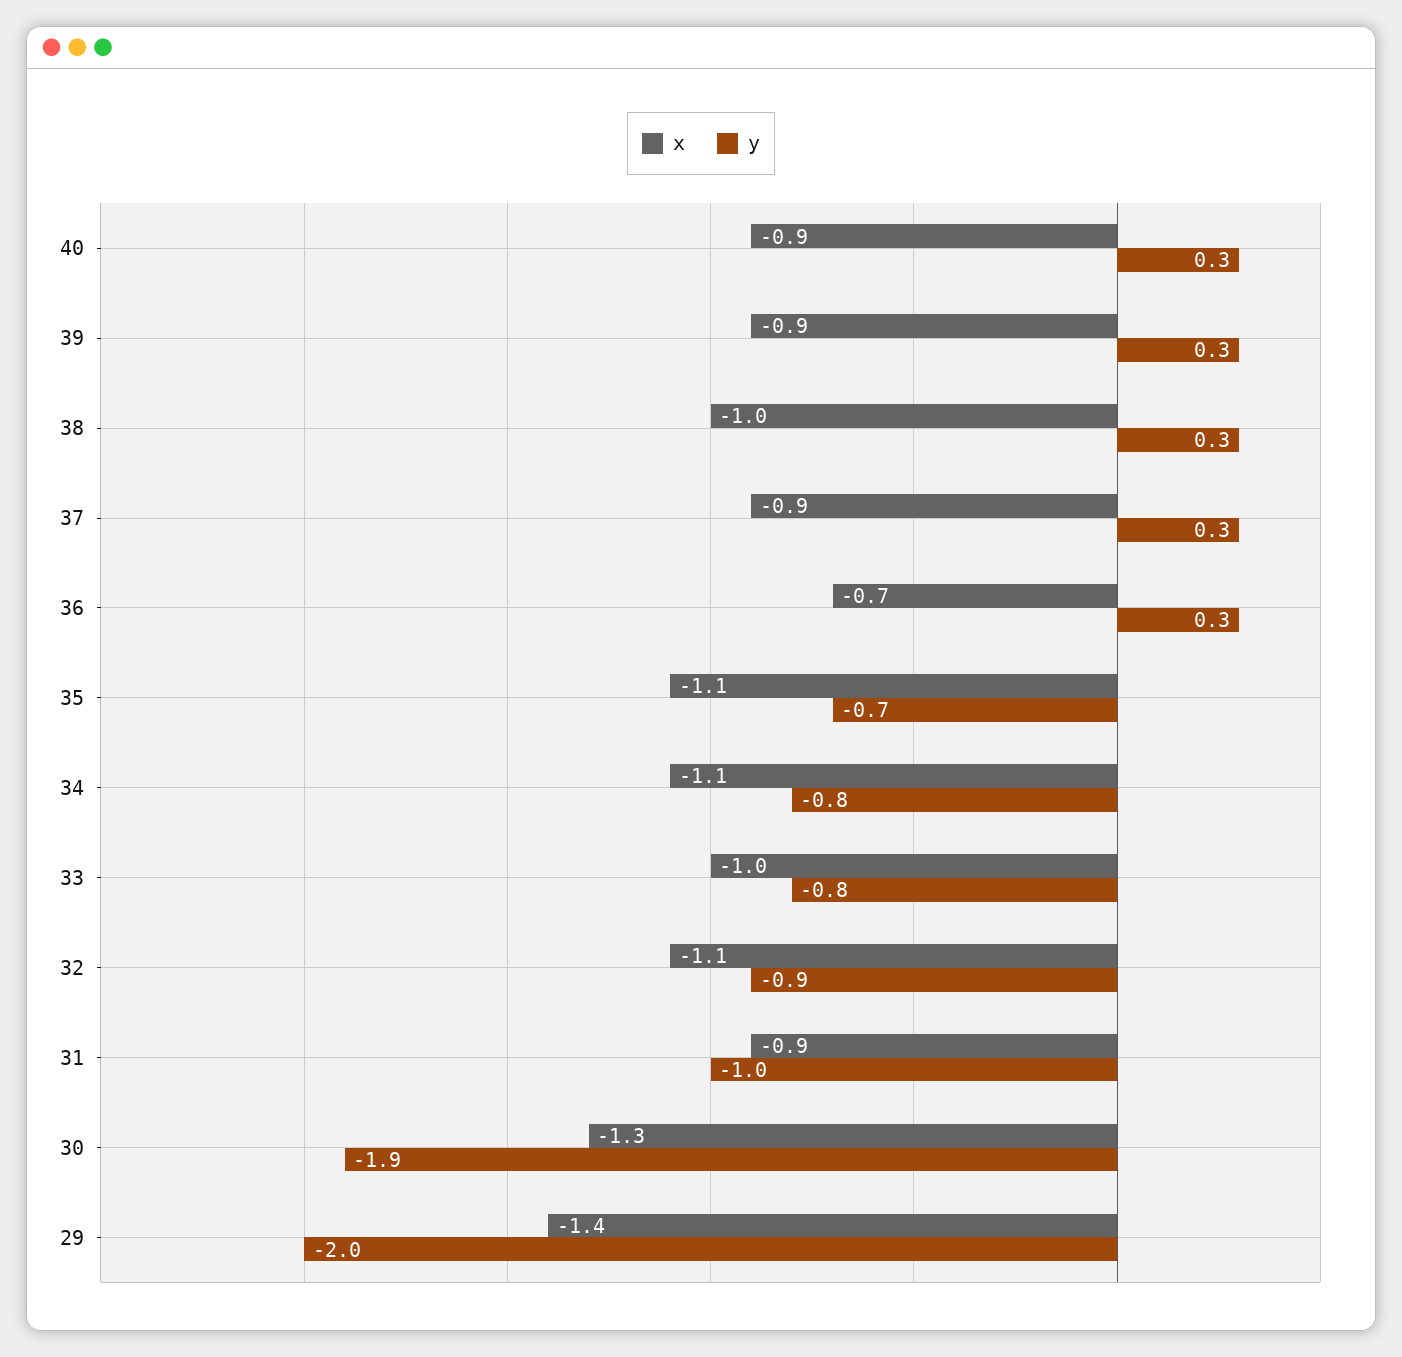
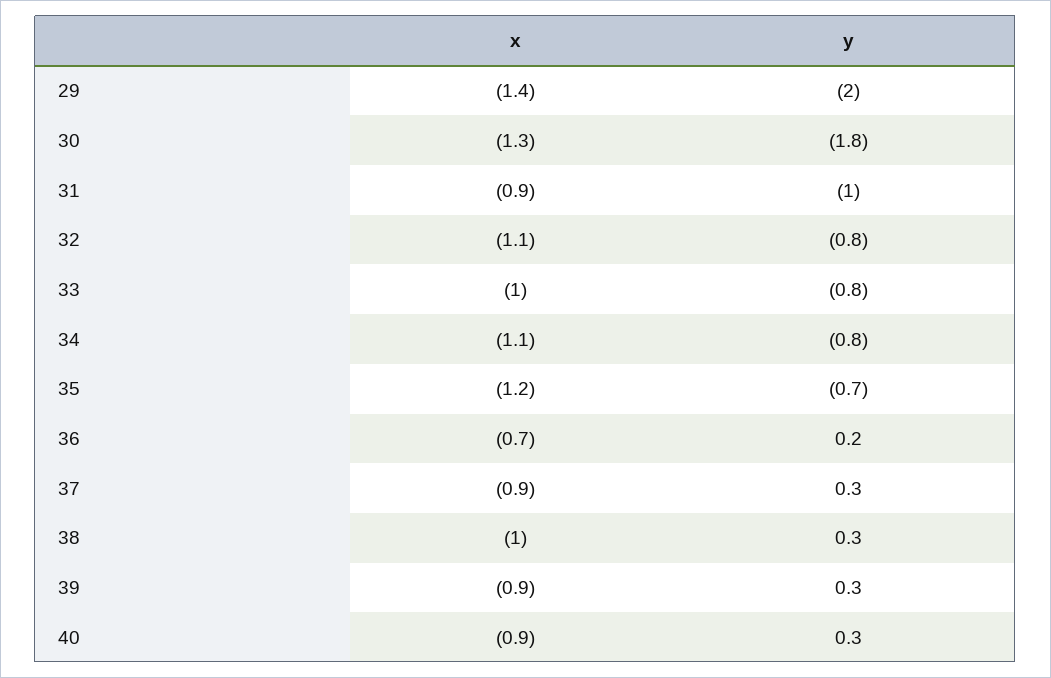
y, 36: 0.3 -> 0.2
x, 35: -1.1 -> -1.2
y, 32: -0.9 -> -0.8
y, 30: -1.9 -> -1.8

